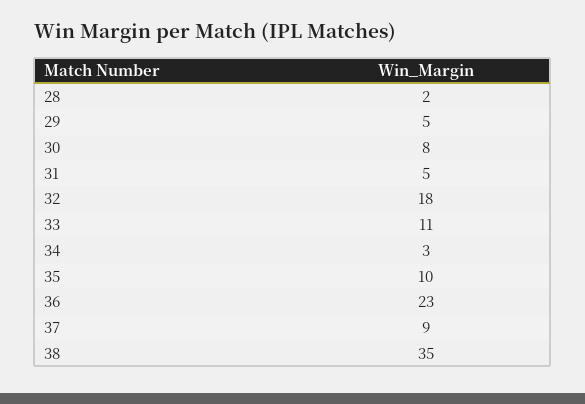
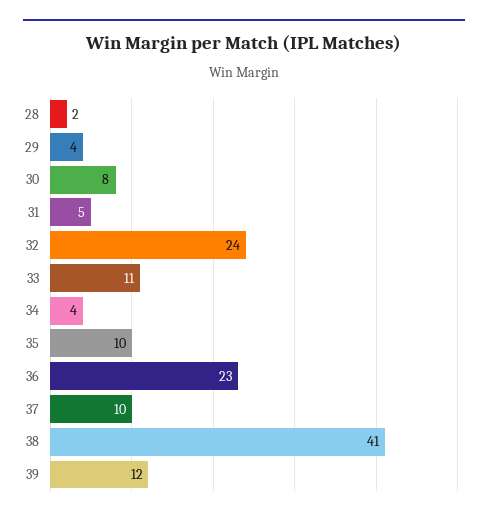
29: 5 -> 4
32: 18 -> 24
34: 3 -> 4
37: 9 -> 10
38: 35 -> 41
39: none -> 12

